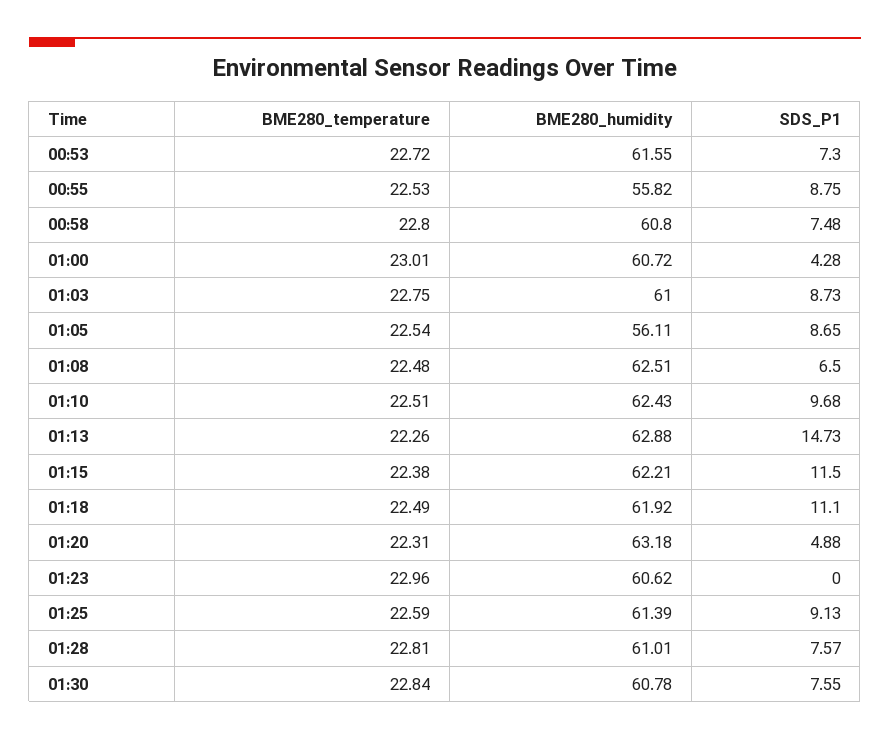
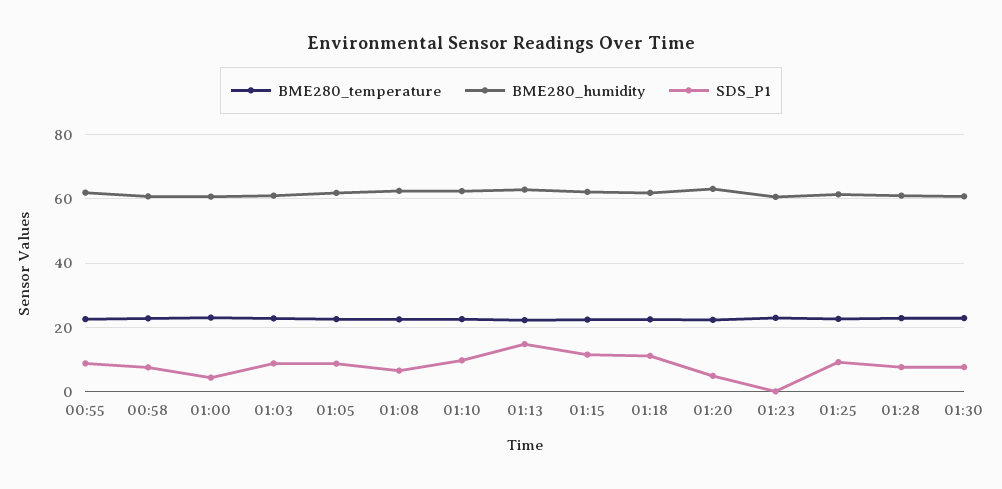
BME280_temperature, 00:53: 22.72 -> none
BME280_humidity, 00:53: 61.55 -> none
SDS_P1, 00:53: 7.3 -> none
BME280_humidity, 00:55: 55.82 -> 62
BME280_humidity, 01:05: 56.11 -> 62

